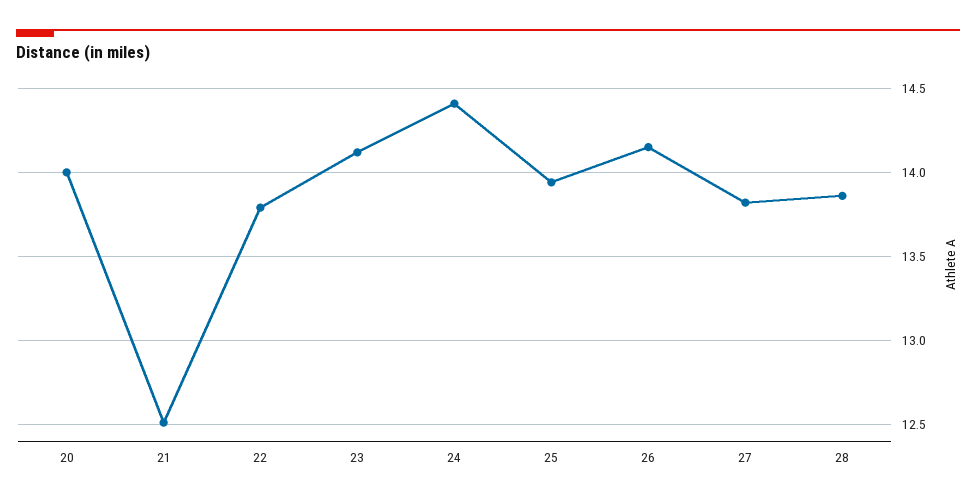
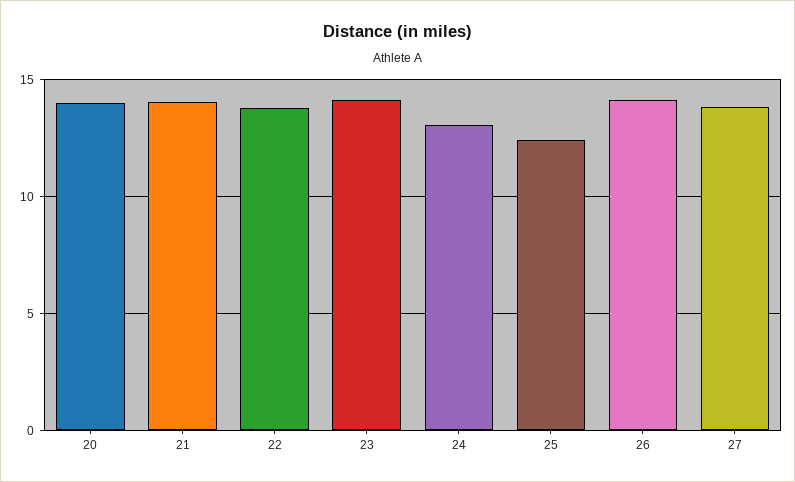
21: 12.5 -> 14
24: 14.4 -> 13
25: 13.95 -> 12.5
28: 13.85 -> none

